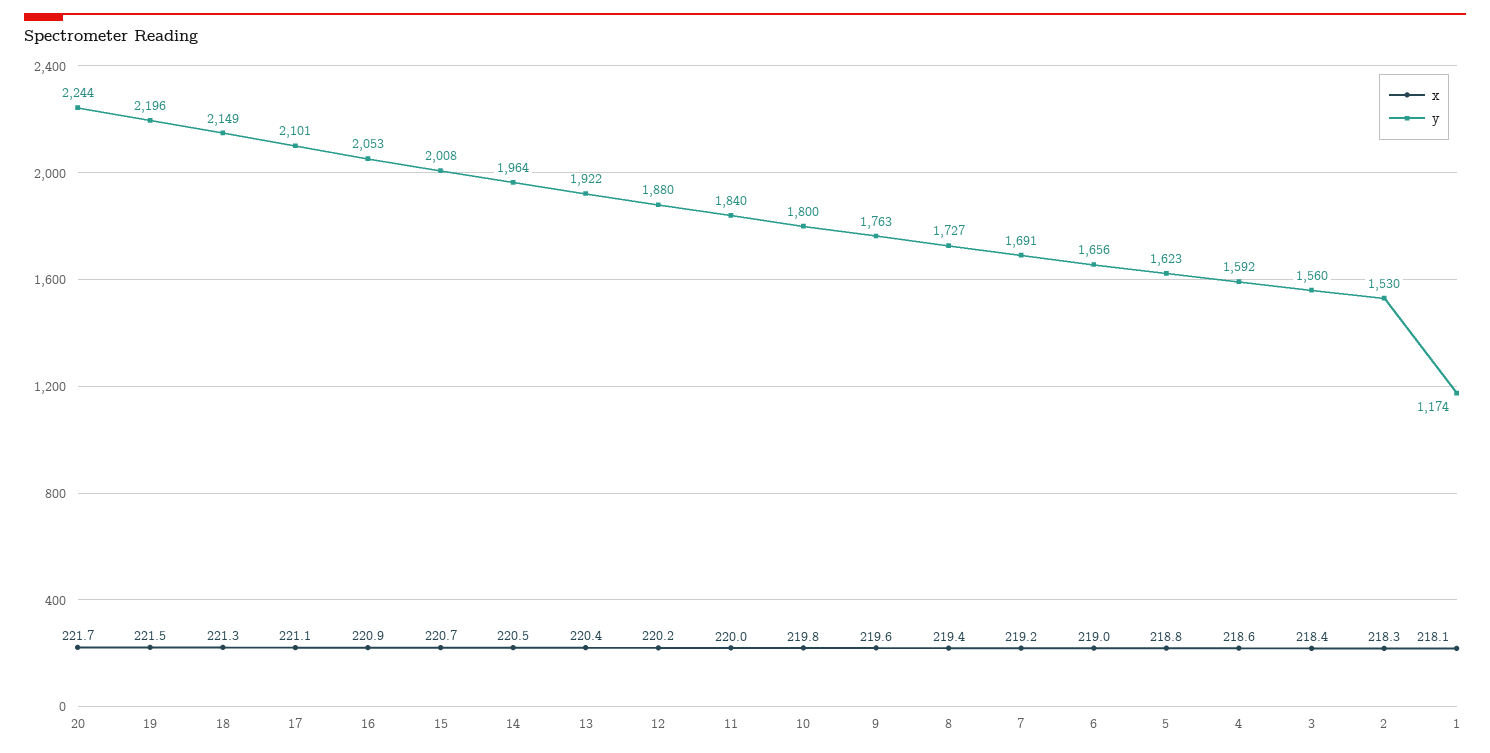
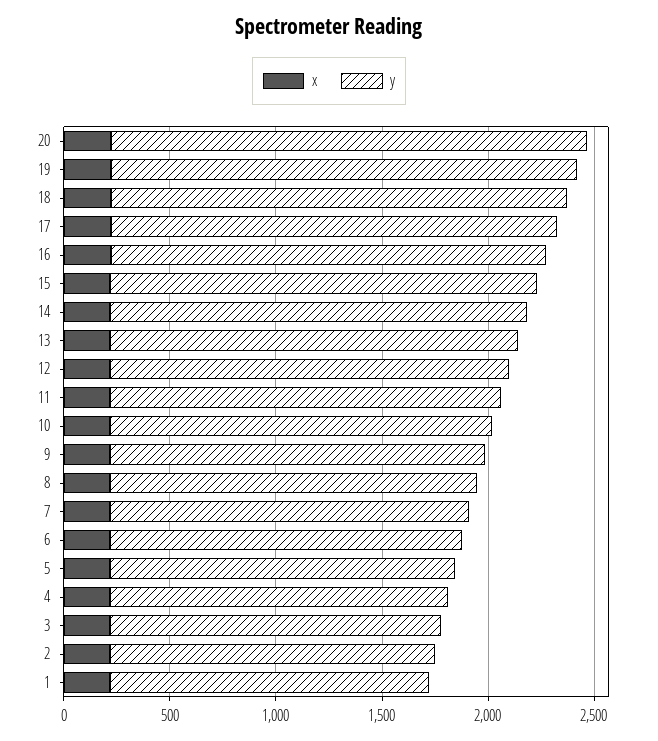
y, 1: 1174 -> 1500

